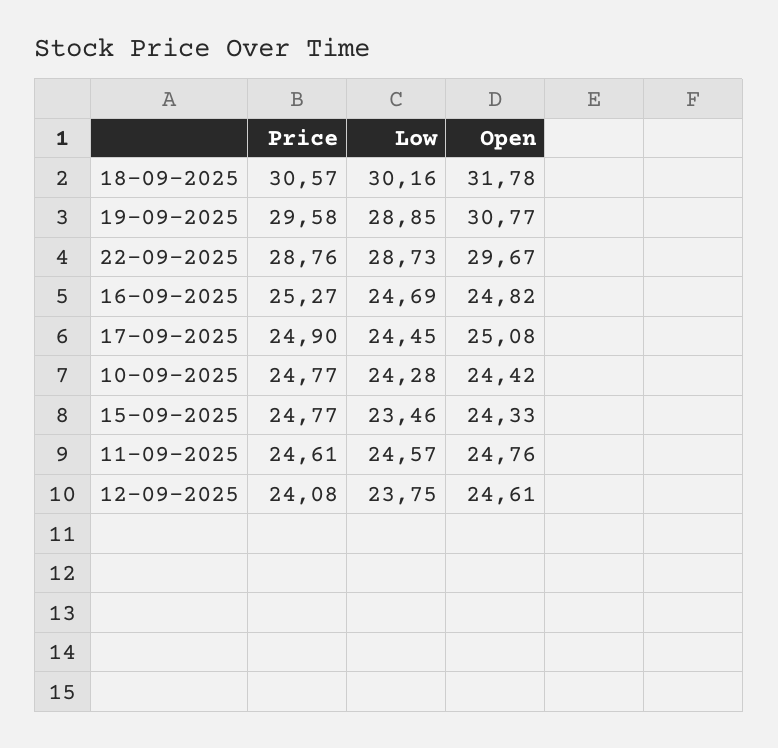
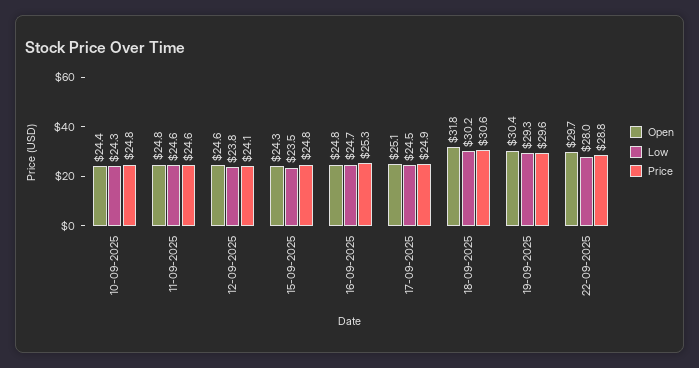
Low, 19-09-2025: 28.85 -> 29.3
Open, 19-09-2025: 30.77 -> 30.4
Low, 22-09-2025: 28.73 -> 28

